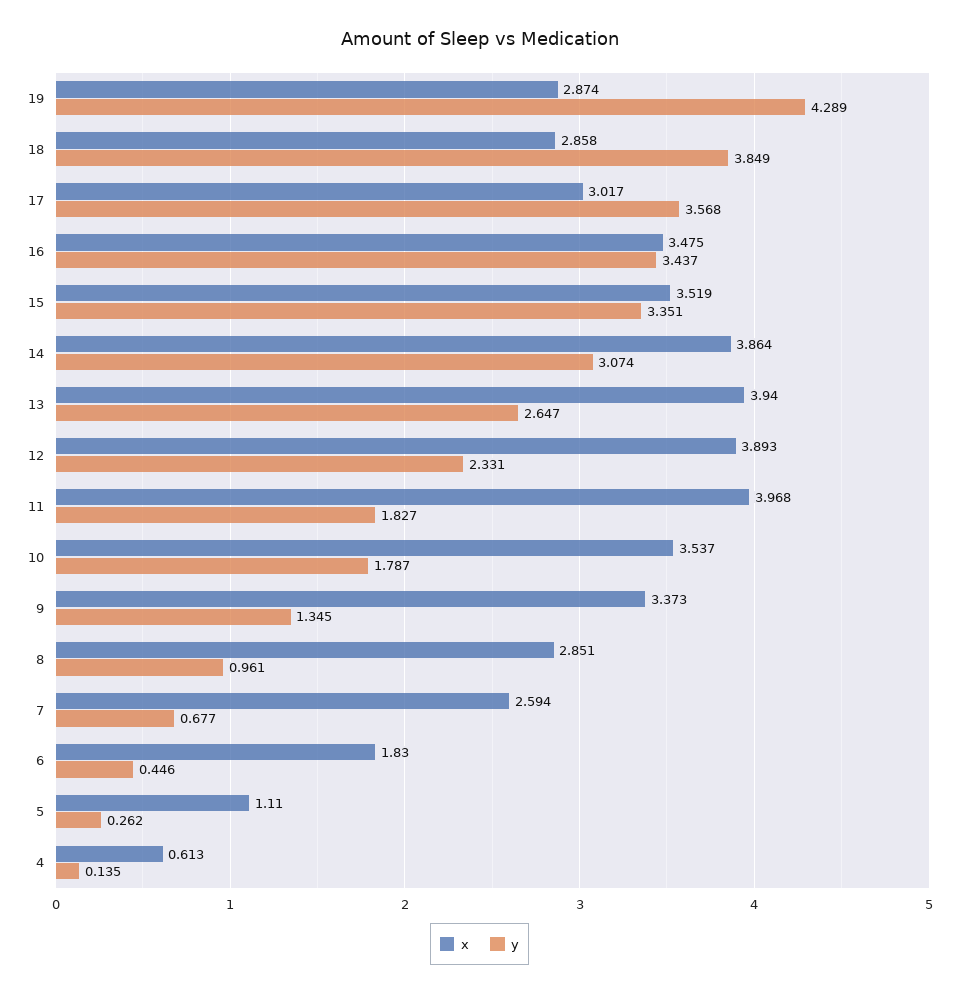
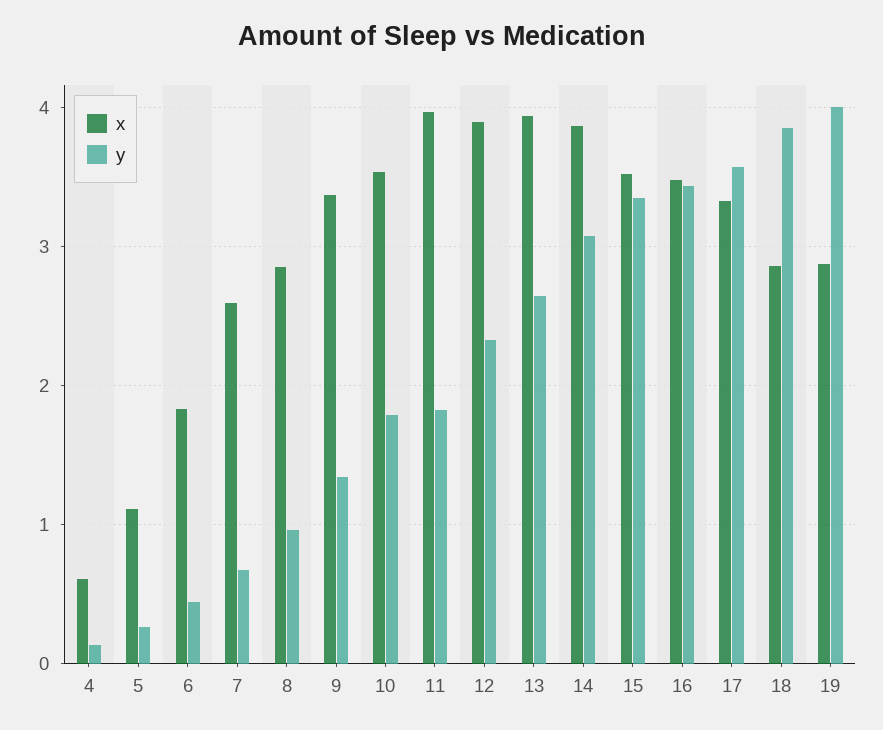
y, 19: 4.289 -> 4
x, 17: 3.017 -> 3.3

